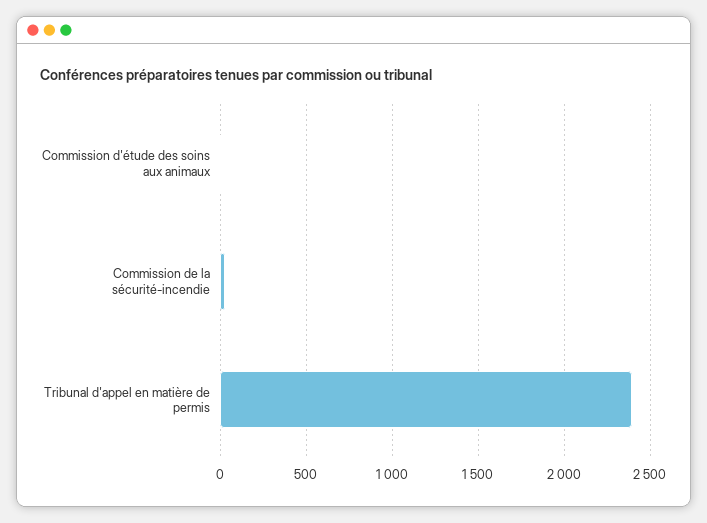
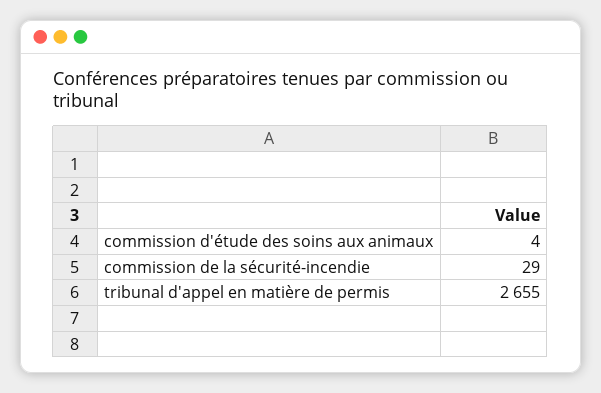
Tribunal d'appel en matière de permis: 2400 -> 2655

